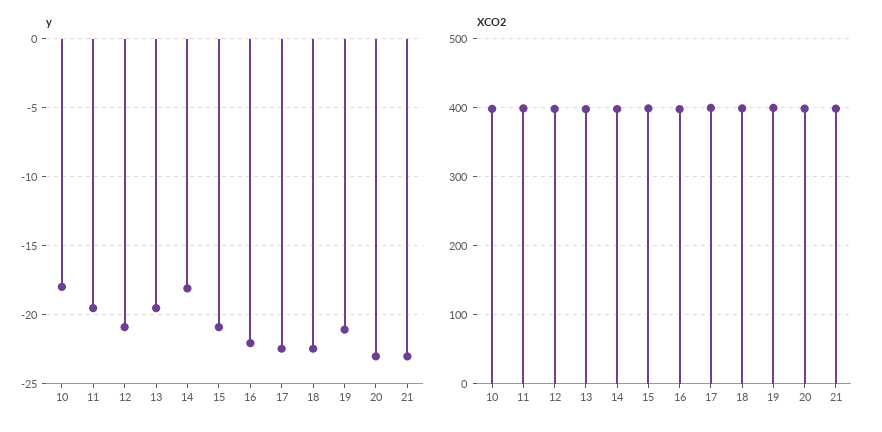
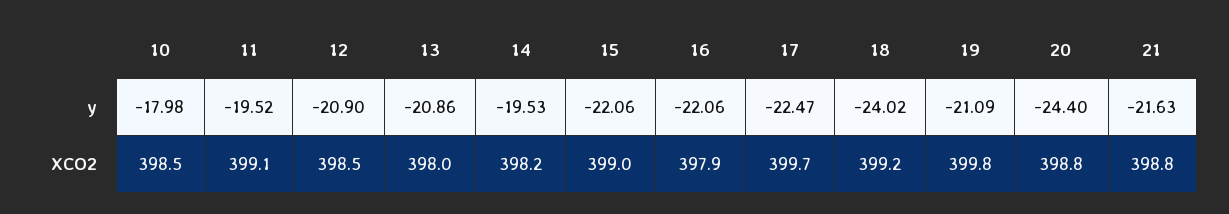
y, 13: -19.5 -> -20.86
y, 14: -18 -> -19.53
y, 15: -21 -> -22.06
y, 18: -22.5 -> -24.02
y, 20: -23 -> -24.4
y, 21: -23 -> -21.63

